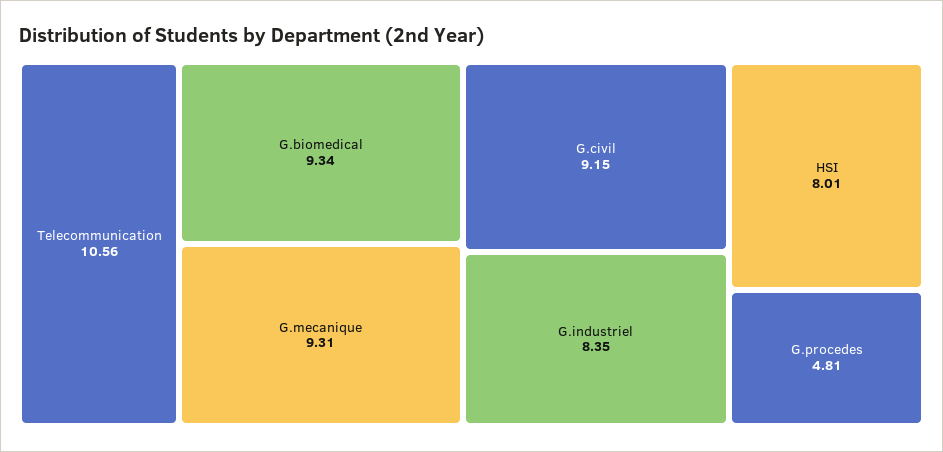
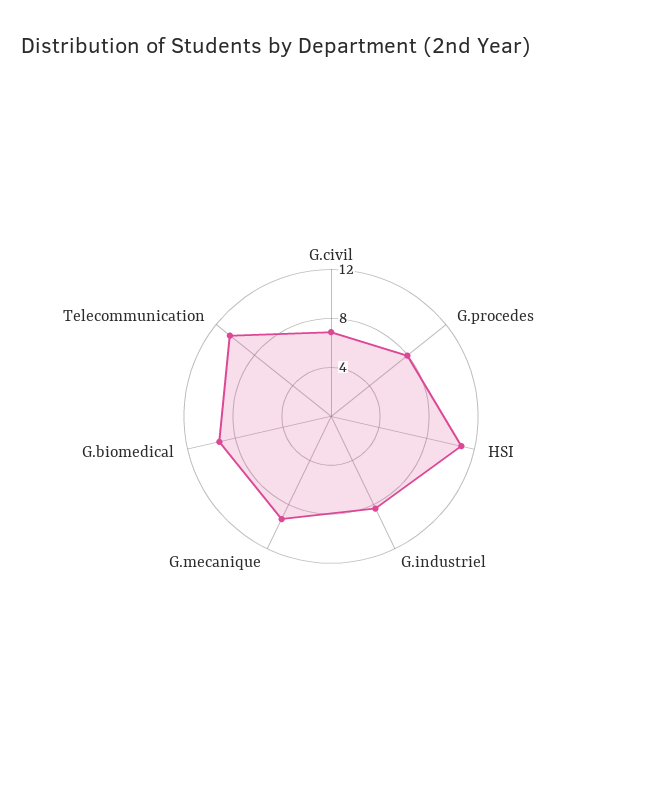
G.civil: 9.15 -> 7
HSI: 8.01 -> 11
G.procedes: 4.81 -> 8

